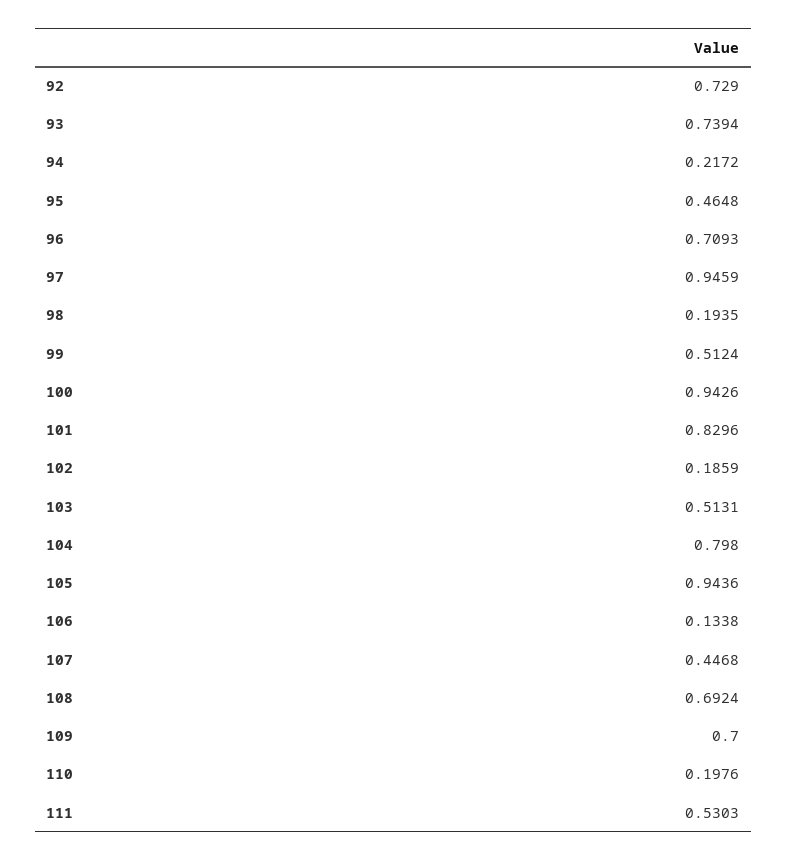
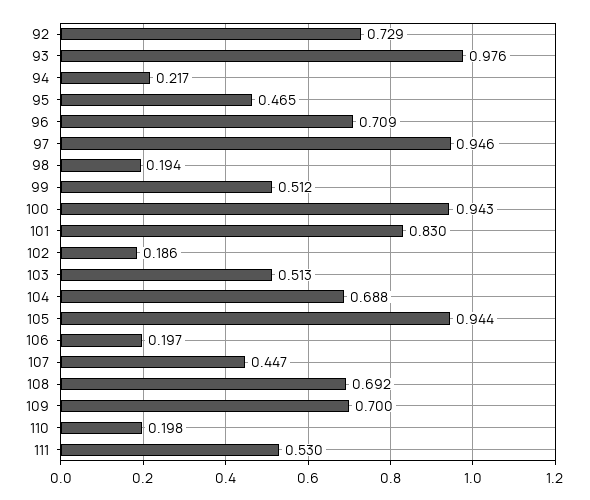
93: 0.7394 -> 0.976
104: 0.798 -> 0.688
106: 0.1338 -> 0.197

